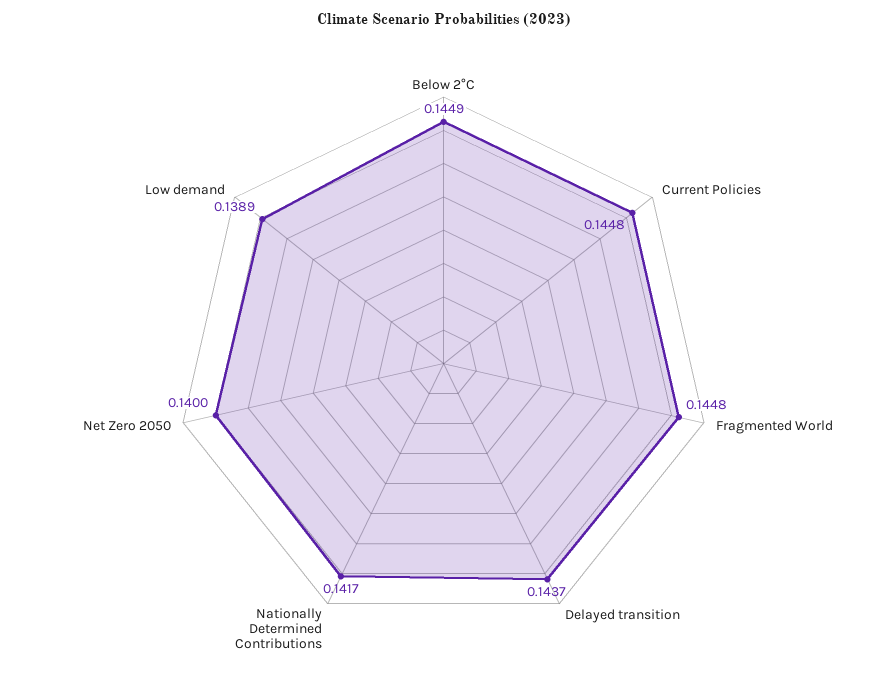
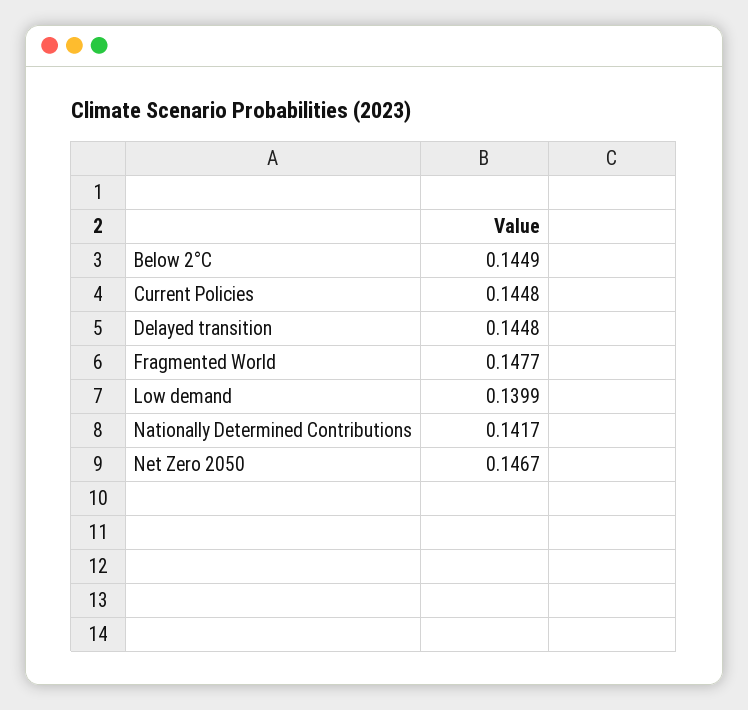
Fragmented World: 0.1448 -> 0.1477
Delayed transition: 0.1437 -> 0.1448
Net Zero 2050: 0.14 -> 0.1467
Low demand: 0.1389 -> 0.1399

